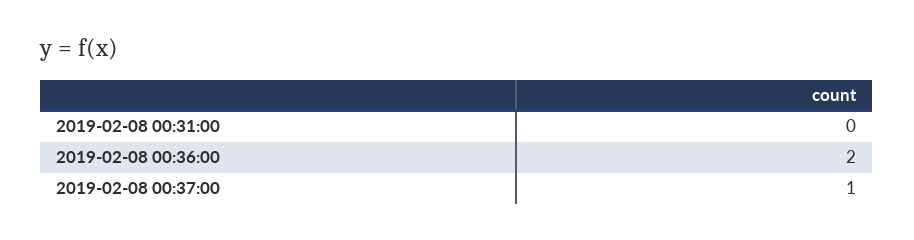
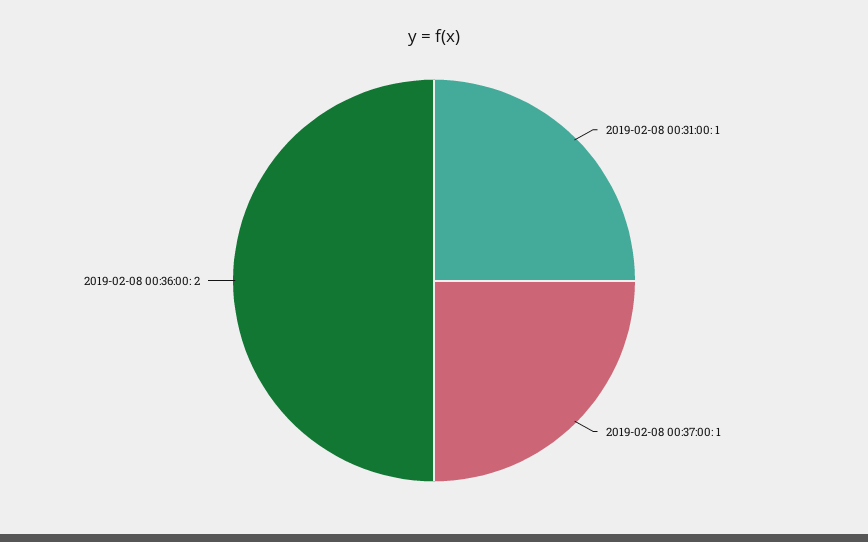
2019-02-08 00:31:00: 0 -> 1

